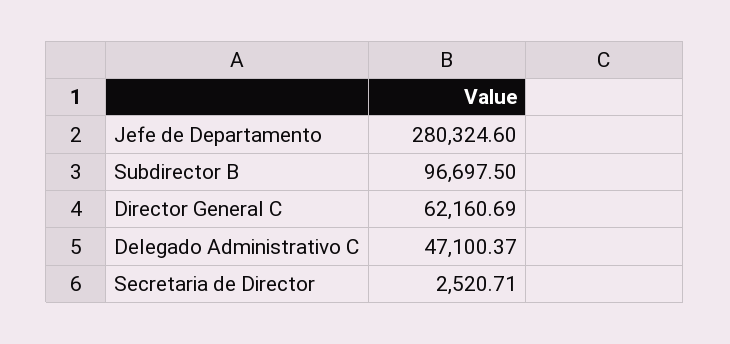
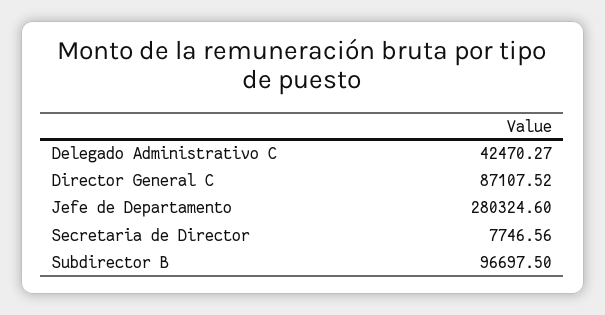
Director General C: 62160.69 -> 87107.52
Delegado Administrativo C: 47100.37 -> 42470.27
Secretaria de Director: 2520.71 -> 7746.56

